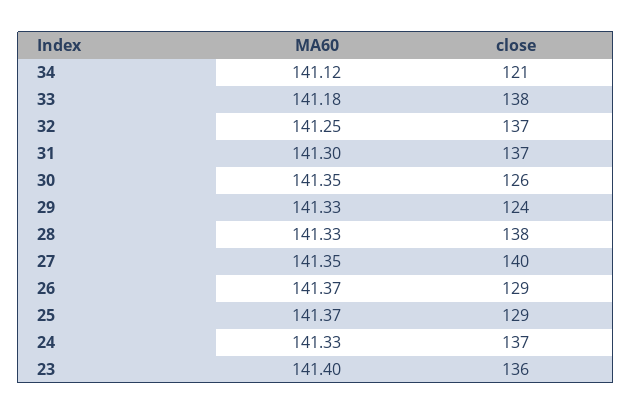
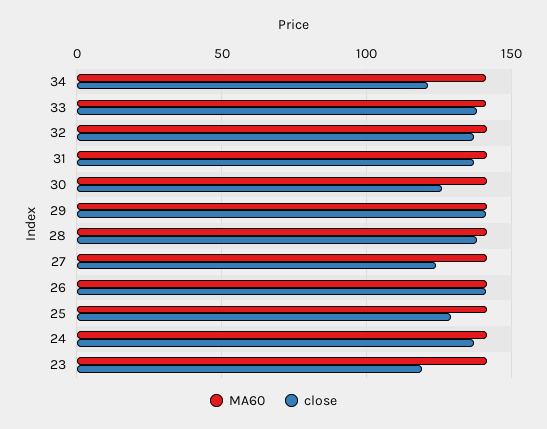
close, 29: 124 -> 140
close, 27: 140 -> 125
close, 26: 129 -> 140
close, 23: 136 -> 120

